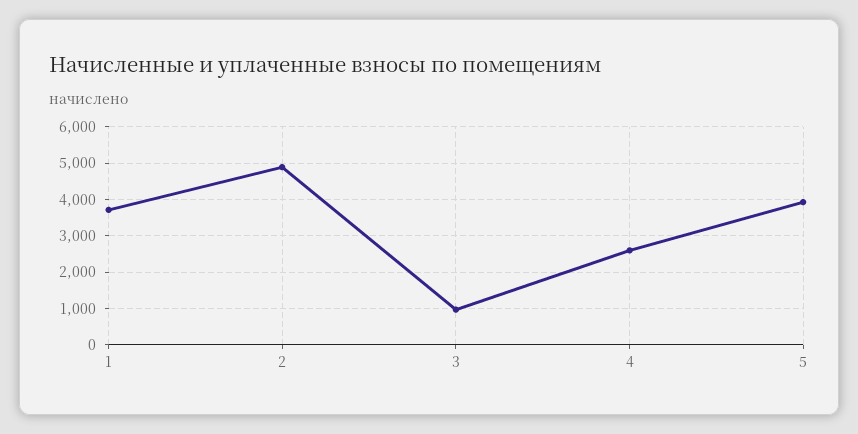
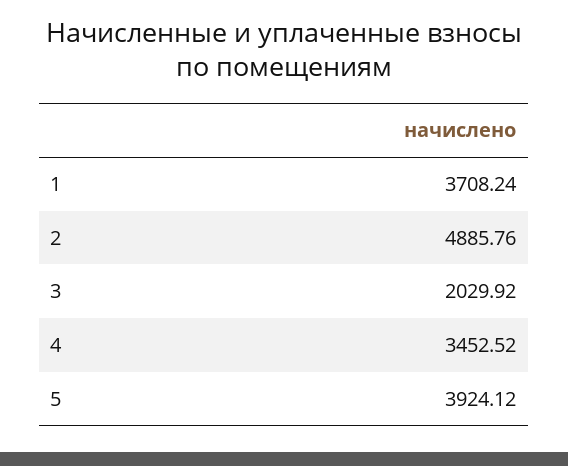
3: 1000 -> 2029.92
4: 2600 -> 3452.52

